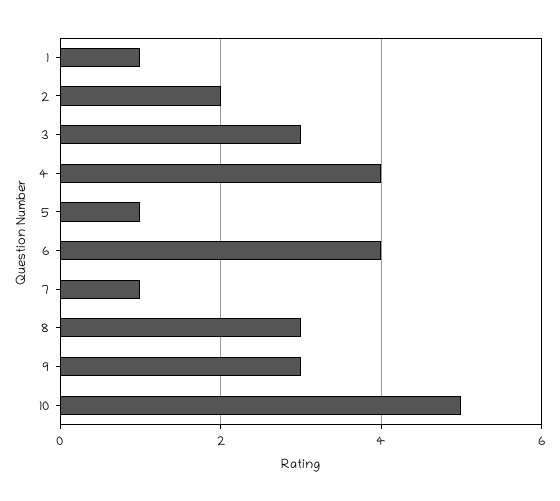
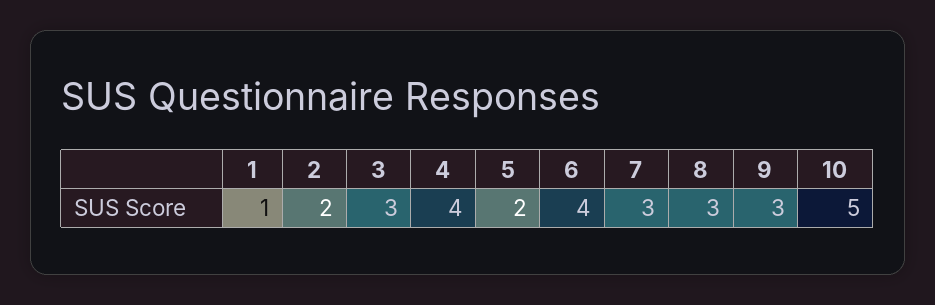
5: 1 -> 2
7: 1 -> 3

